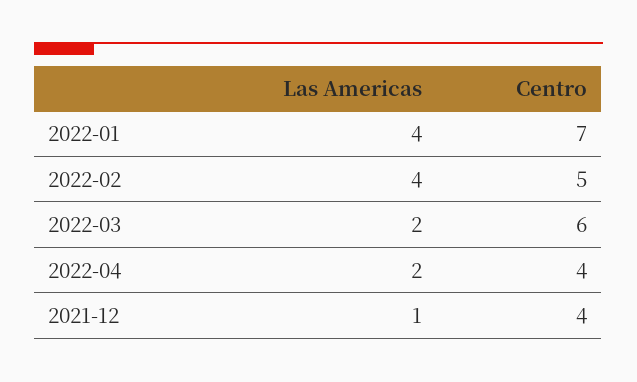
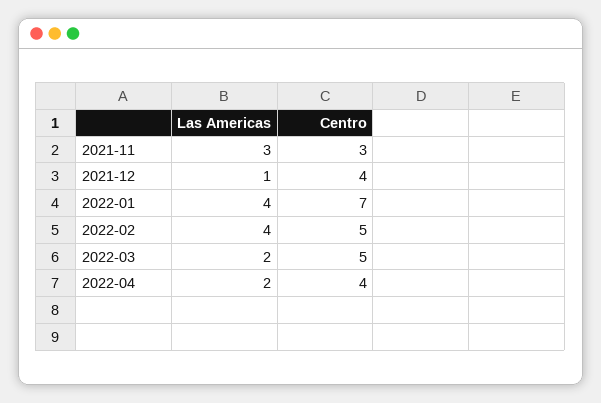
Centro, 2022-03: 6 -> 5
Las Americas, 2021-11: none -> 3
Centro, 2021-11: none -> 3

